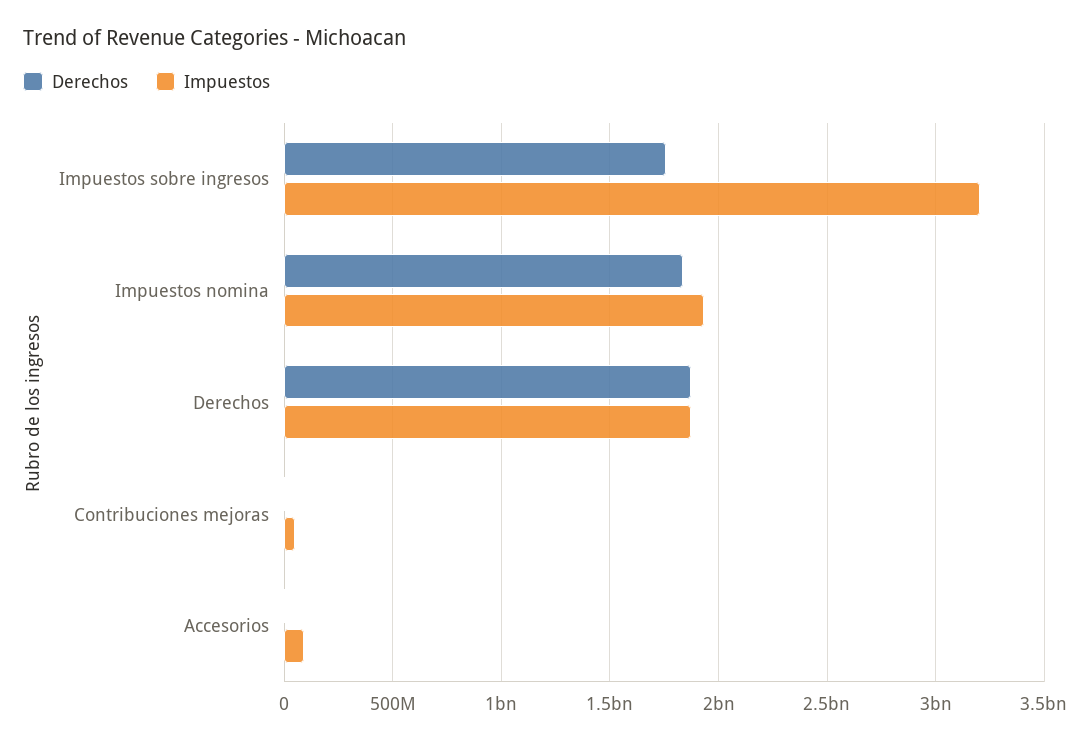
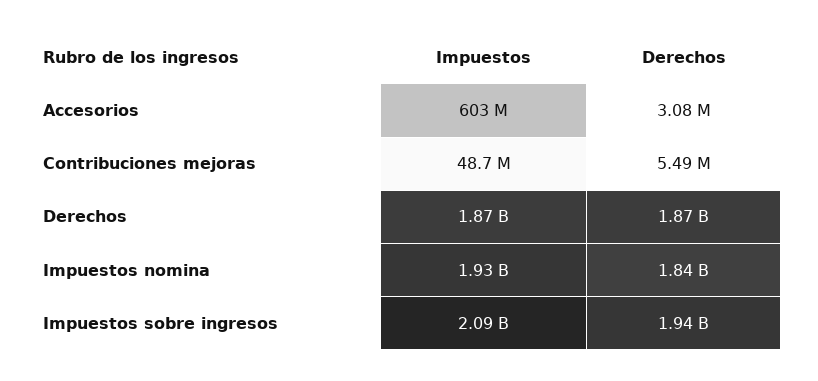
Derechos, Impuestos sobre ingresos: 1750000000 -> 1940000000
Impuestos, Impuestos sobre ingresos: 3200000000 -> 2090000000
Impuestos, Accesorios: 100000000 -> 603000000

